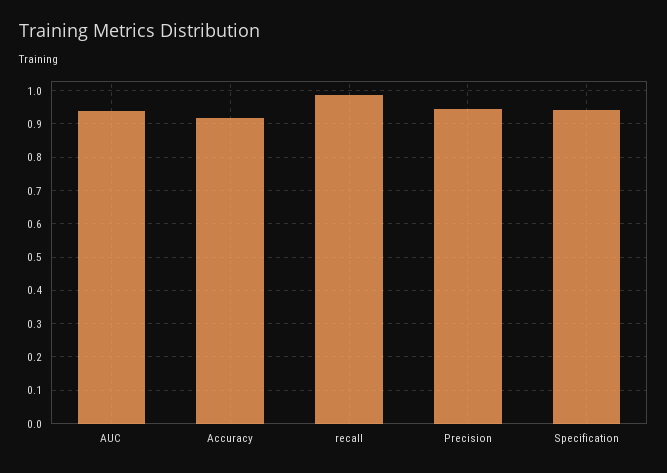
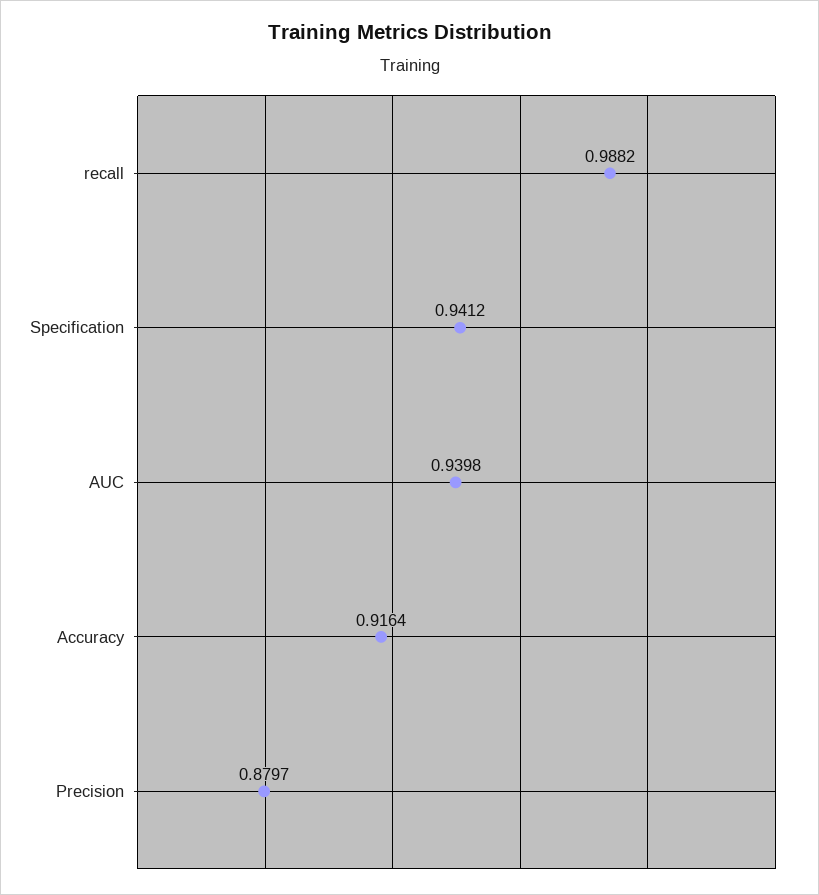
Precision: 0.94 -> 0.8797

